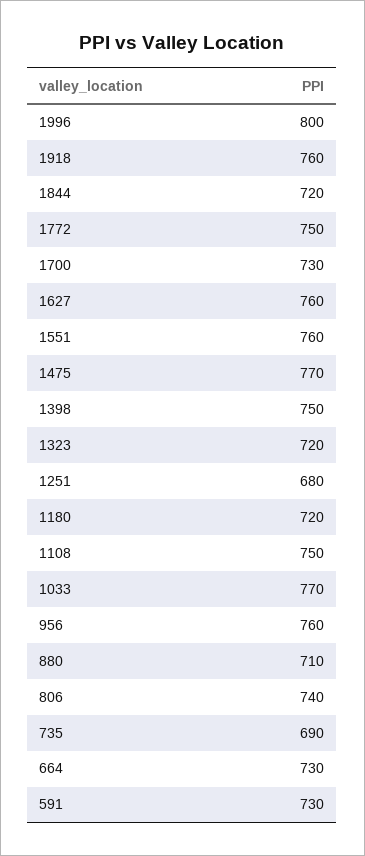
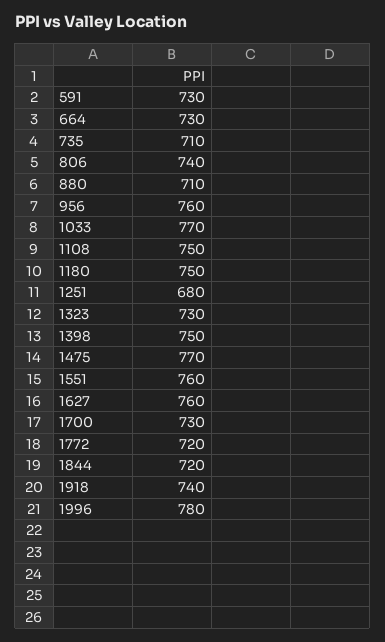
1996: 800 -> 780
1918: 760 -> 740
1772: 750 -> 720
1323: 720 -> 730
1180: 720 -> 750
735: 690 -> 710

